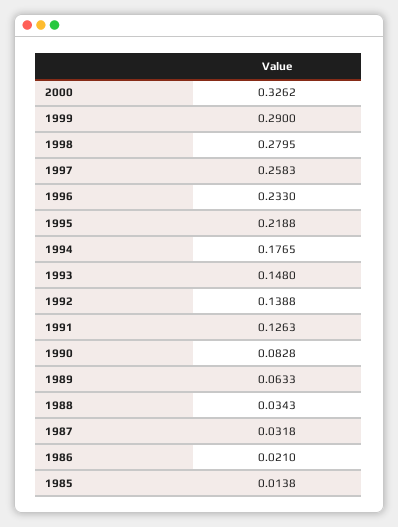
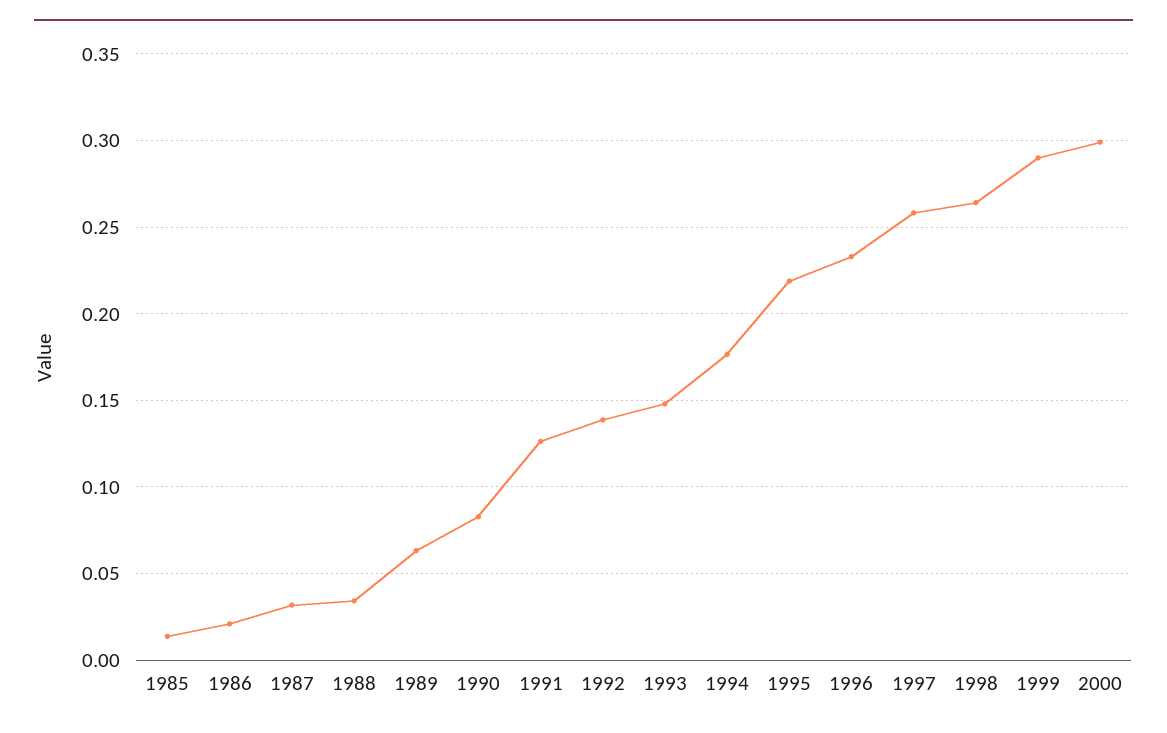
2000: 0.3262 -> 0.3
1998: 0.2795 -> 0.265

